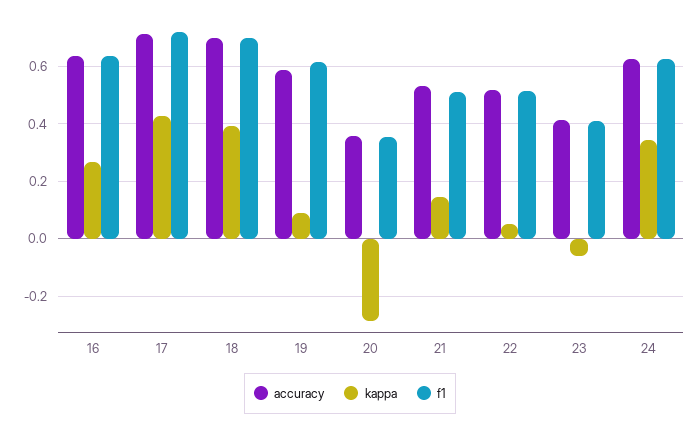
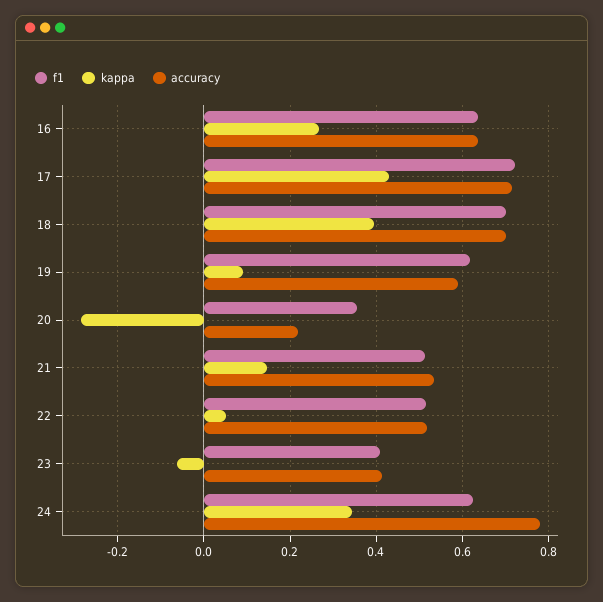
accuracy, 20: 0.35 -> 0.22
accuracy, 24: 0.625 -> 0.78

